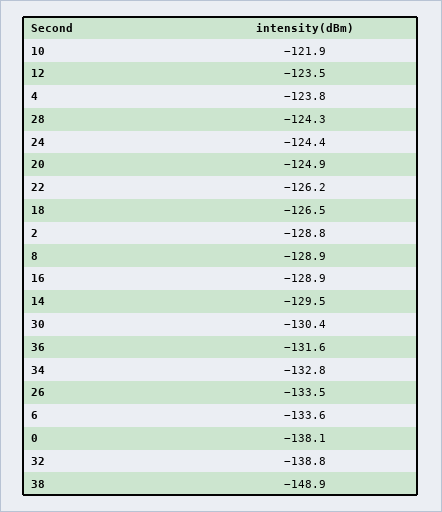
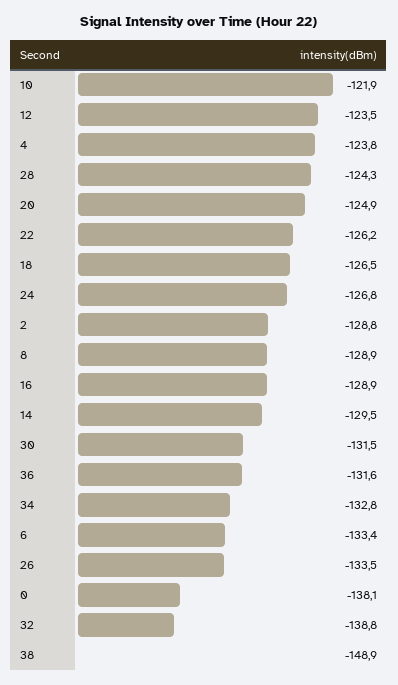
24: -124.4 -> -126.8
30: -130.4 -> -131.5
6: -133.6 -> -133.4

